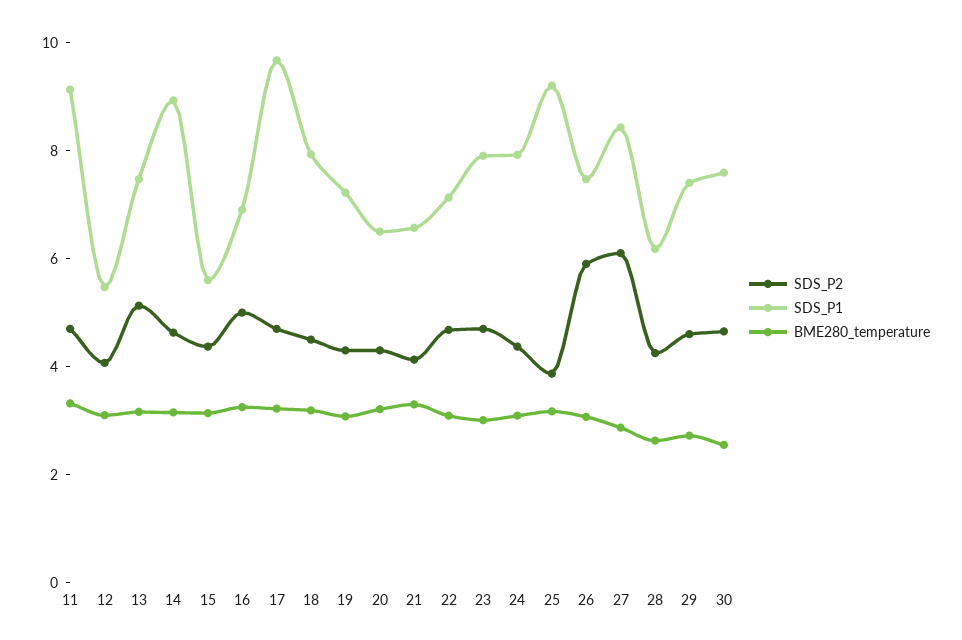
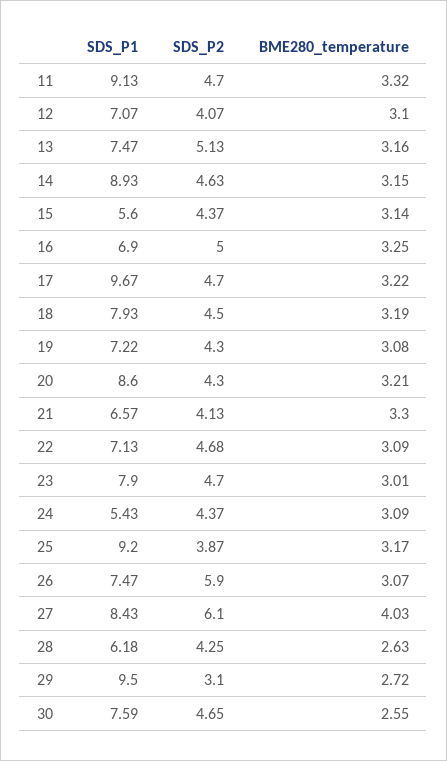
SDS_P1, 12: 5.5 -> 7.07
SDS_P1, 20: 6.5 -> 8.6
SDS_P1, 24: 8 -> 5.43
BME280_temperature, 27: 3 -> 4.03
SDS_P2, 29: 4.5 -> 3.1
SDS_P1, 29: 7.5 -> 9.5

